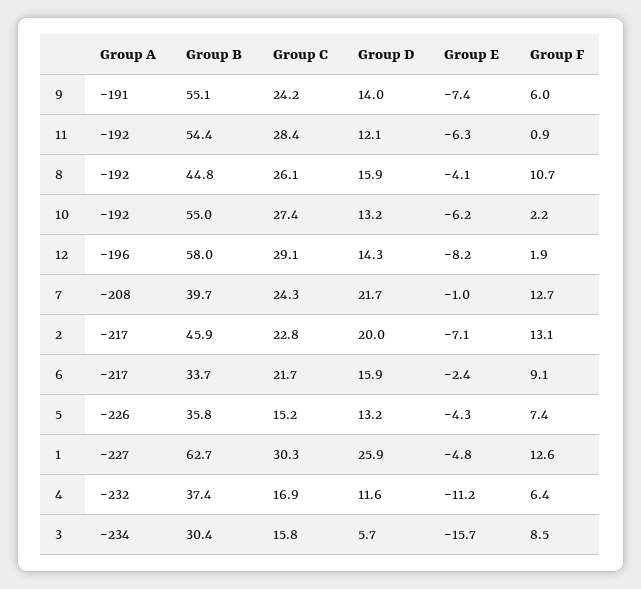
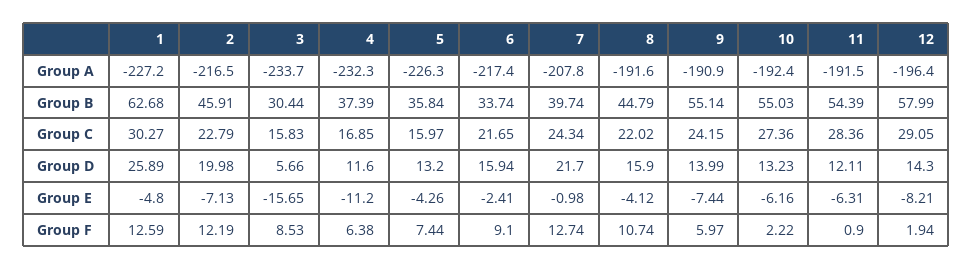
Group C, 8: 26.1 -> 22.02
Group F, 2: 13.1 -> 12.19
Group C, 5: 15.2 -> 15.97

